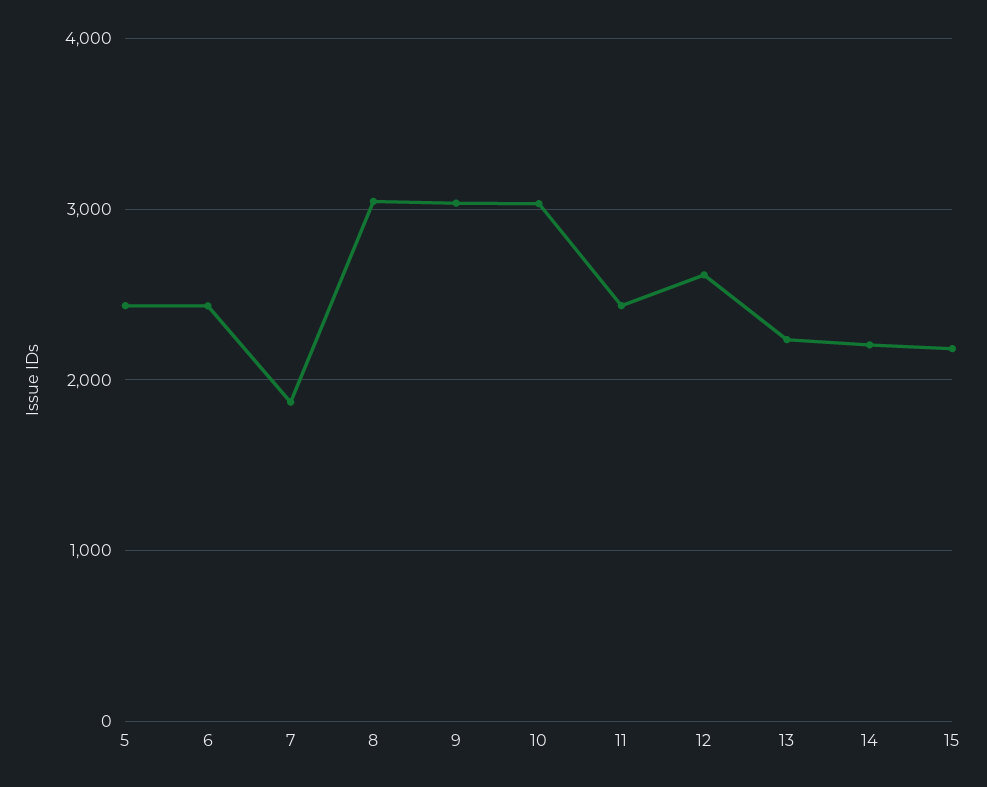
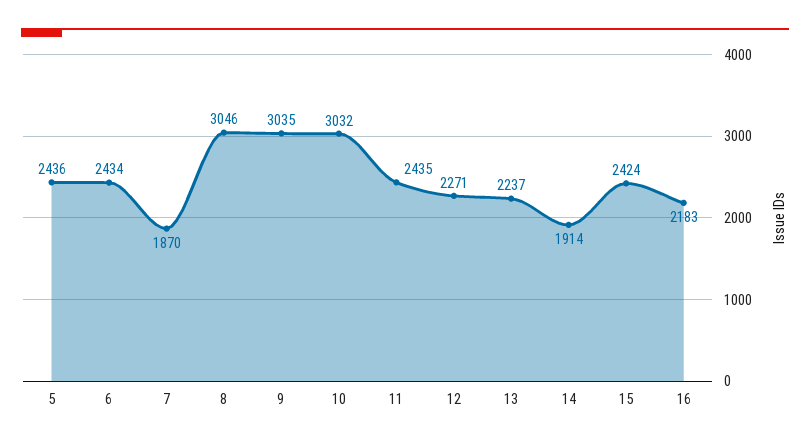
12: 2600 -> 2271
14: 2200 -> 1914
15: 2200 -> 2424
16: none -> 2183

